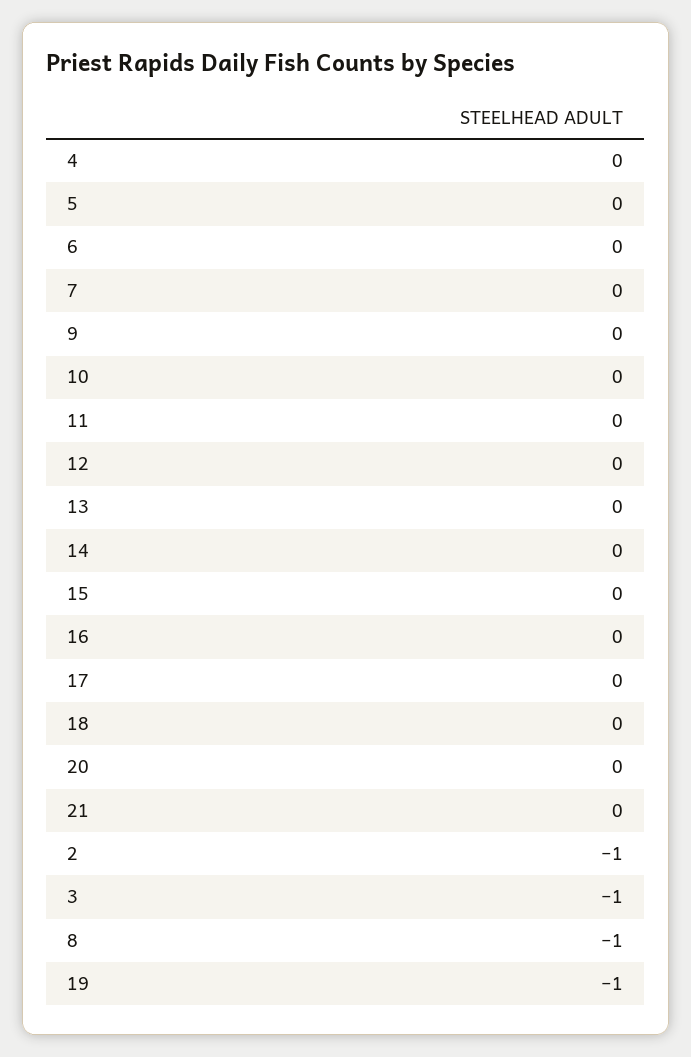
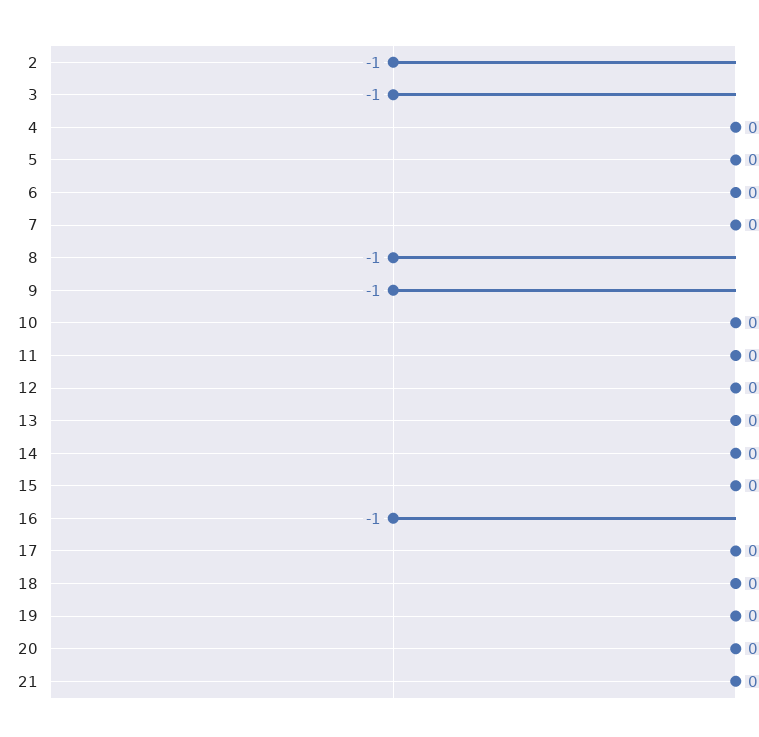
9: 0 -> -1
16: 0 -> -1
19: -1 -> 0

